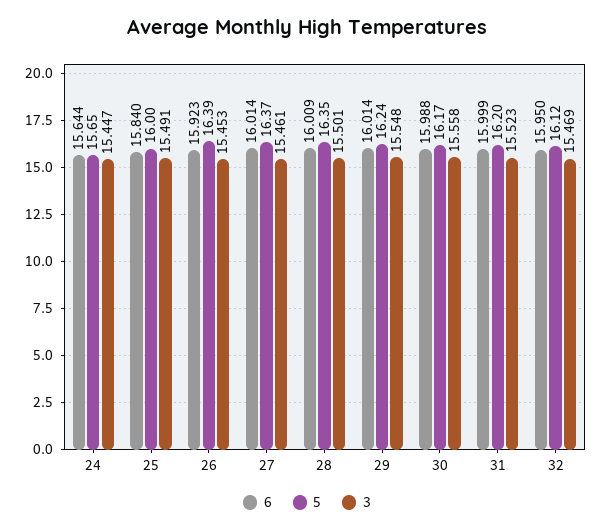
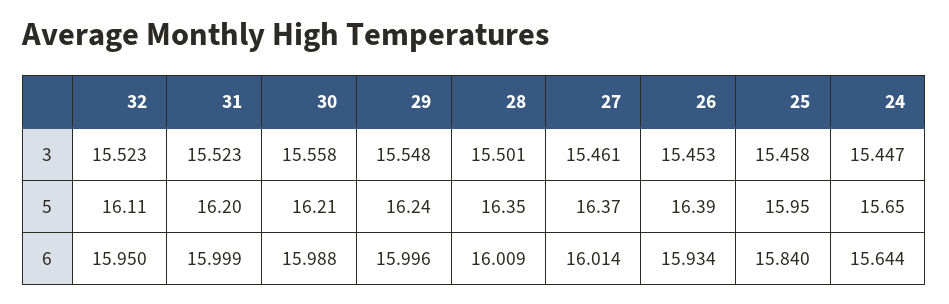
5, 25: 16 -> 15.95
3, 25: 15.491 -> 15.458
6, 26: 15.923 -> 15.934
6, 29: 16.014 -> 15.996
5, 30: 16.17 -> 16.21
5, 32: 16.12 -> 16.11
3, 32: 15.469 -> 15.523

